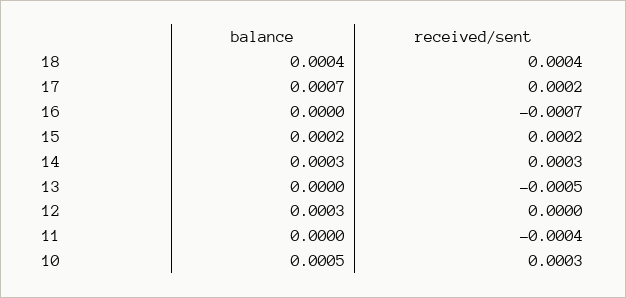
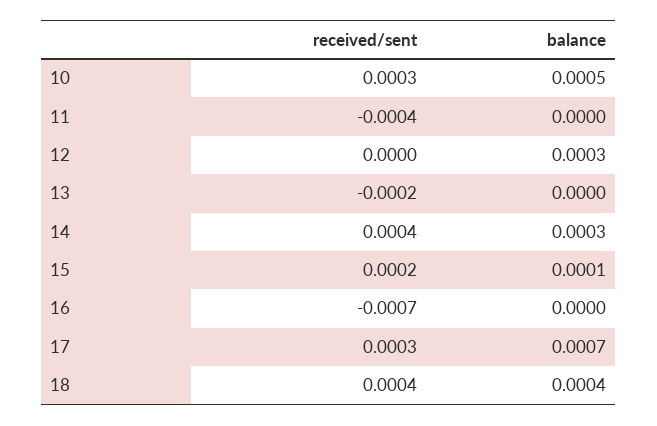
received/sent, 17: 0.0002 -> 0.0003
balance, 15: 0.0002 -> 0.0001
received/sent, 14: 0.0003 -> 0.0004
received/sent, 13: -0.0005 -> -0.0002

